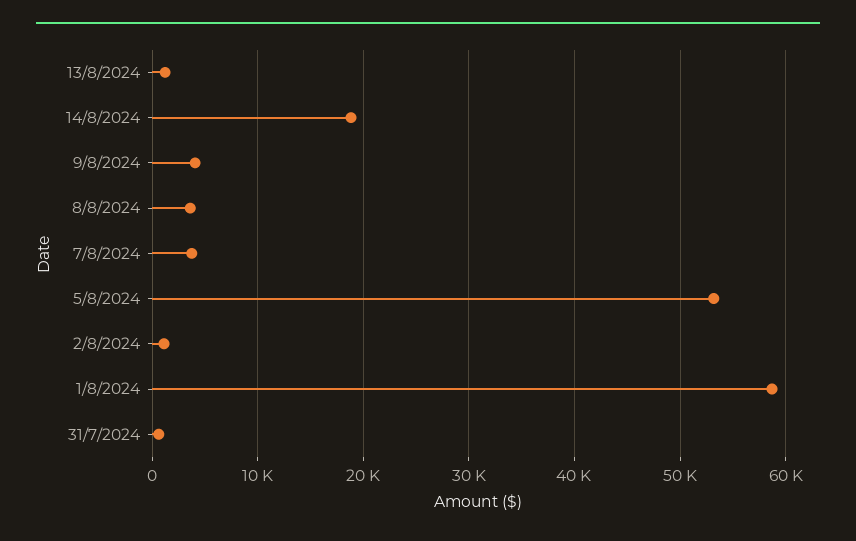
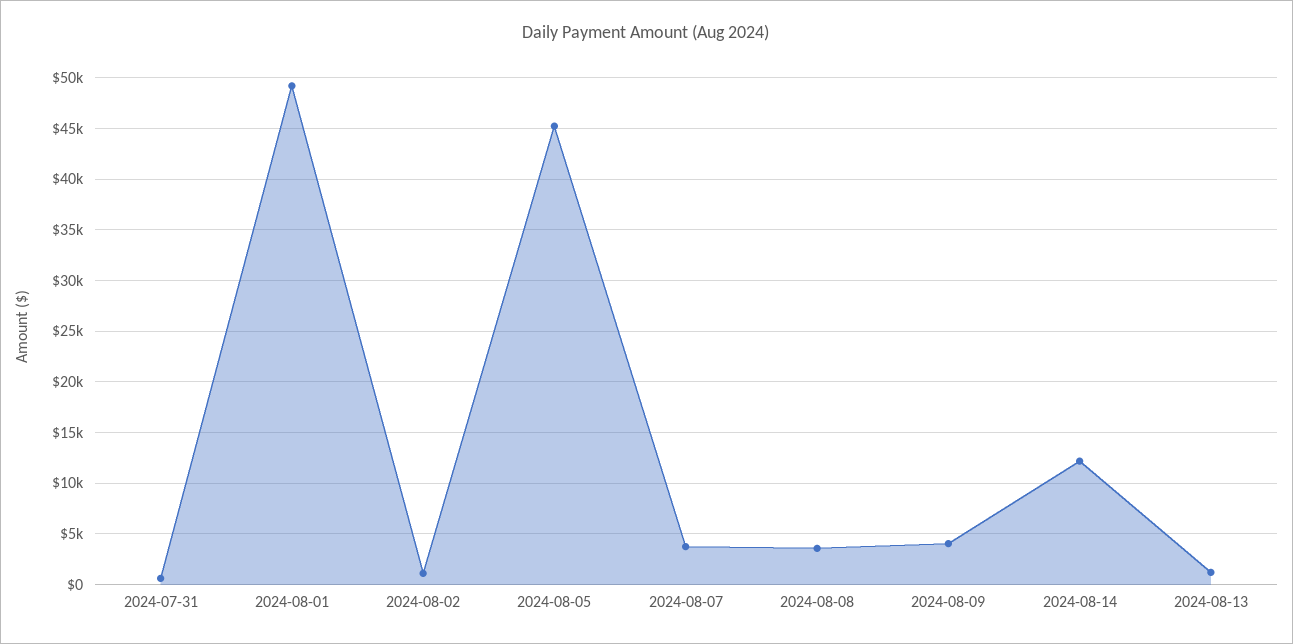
14/8/2024: 19000 -> 12000
5/8/2024: 53000 -> 45000
1/8/2024: 59000 -> 49000

